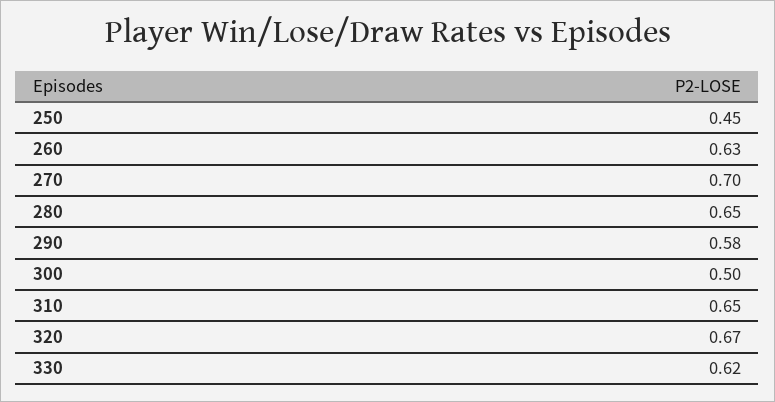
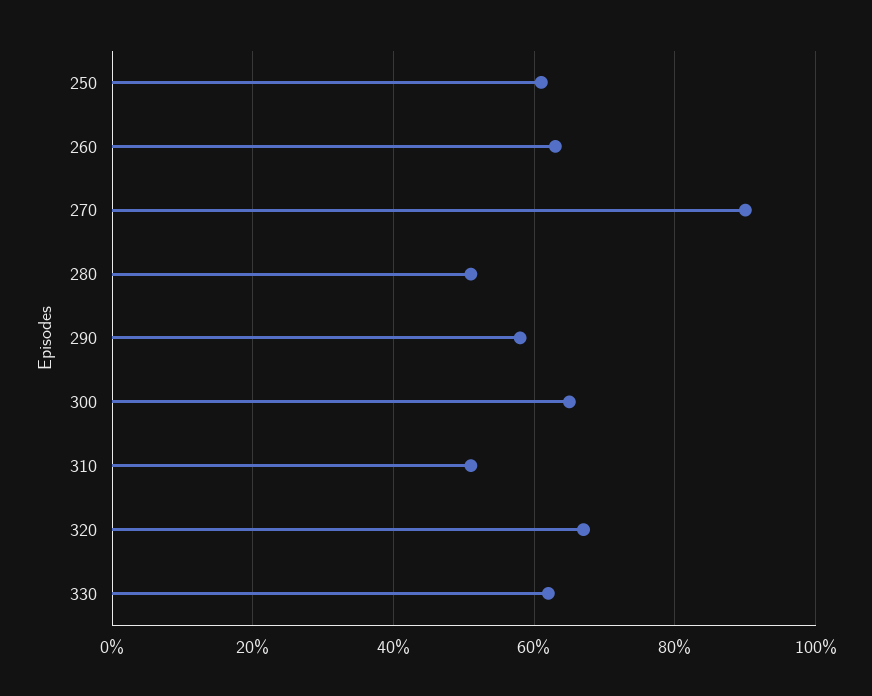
250: 0.45 -> 0.6
270: 0.7 -> 0.9
280: 0.65 -> 0.5
300: 0.5 -> 0.65
310: 0.65 -> 0.5

